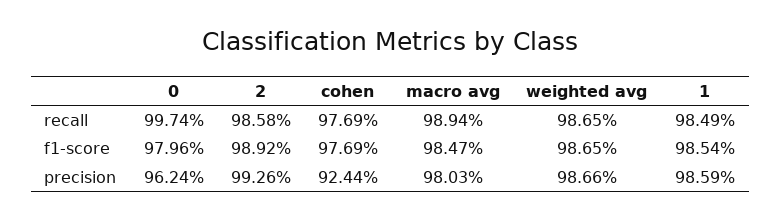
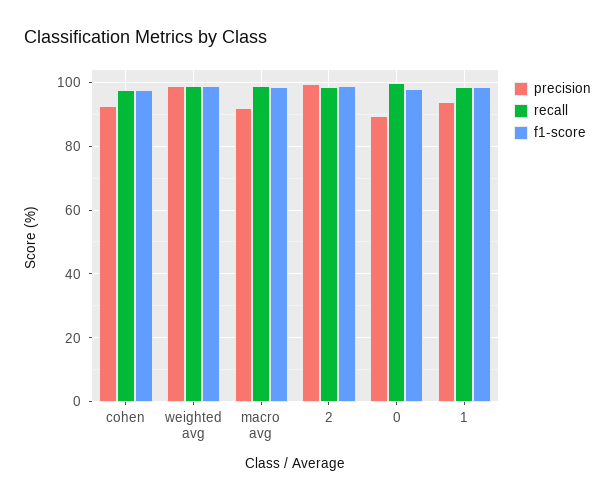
precision, 0: 96.24 -> 90
precision, macro avg: 98.03 -> 92
precision, 1: 98.59 -> 94

